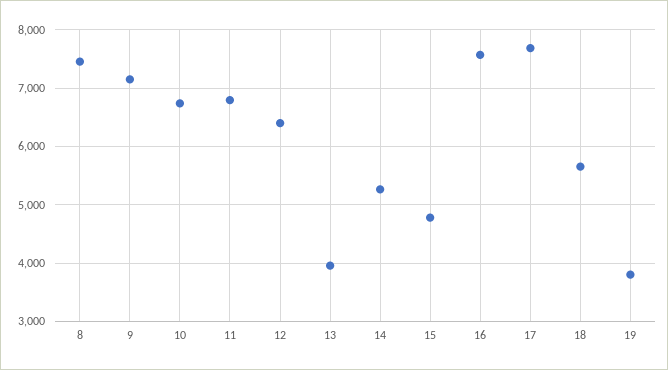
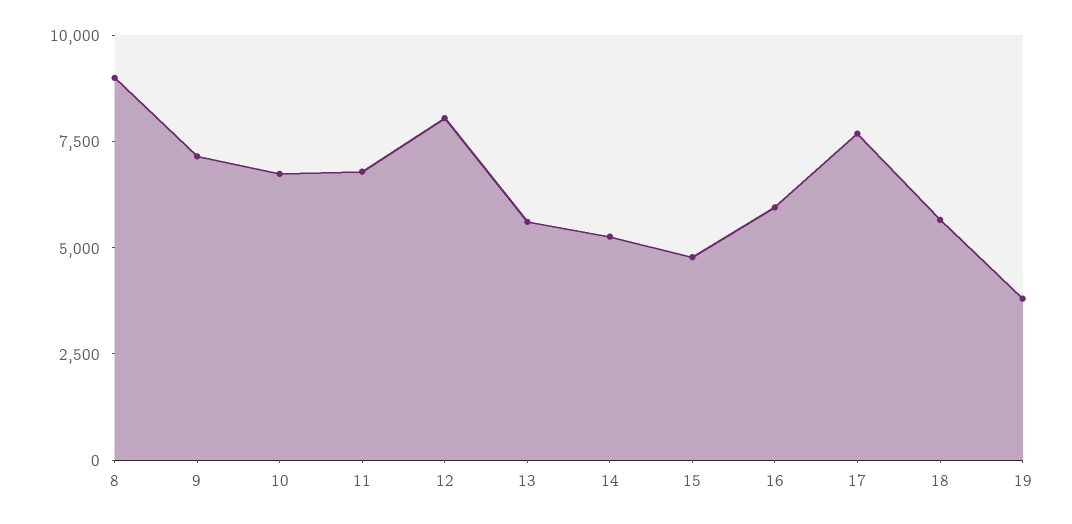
8: 7400 -> 9000
12: 6400 -> 8000
13: 4000 -> 5500
16: 7600 -> 6000

